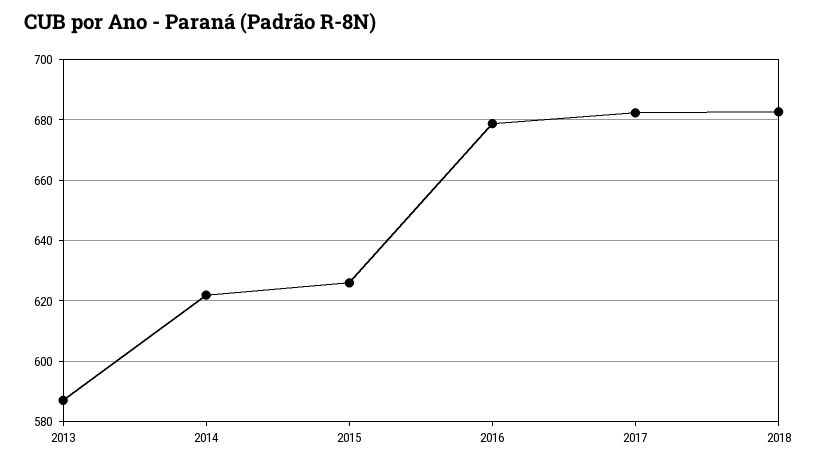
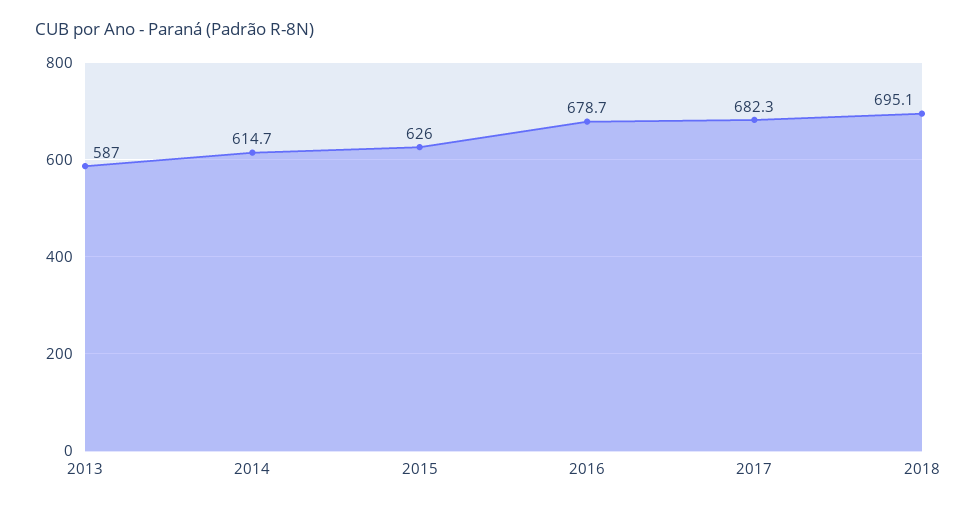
2014: 622 -> 614.7
2018: 682 -> 695.1

